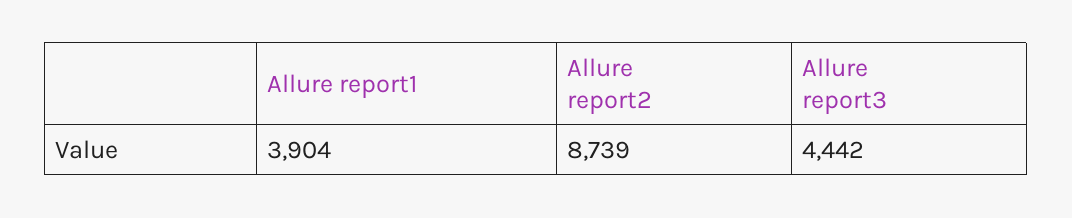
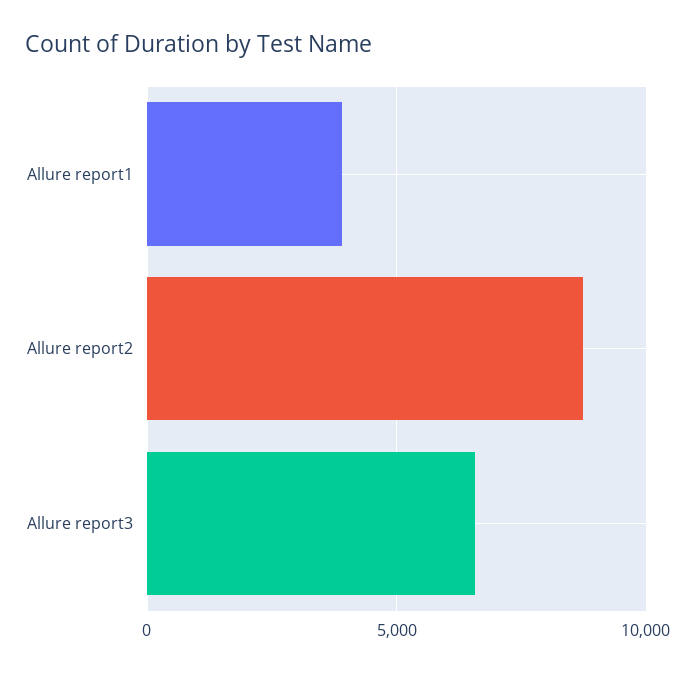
Allure report3: 4442 -> 6500

